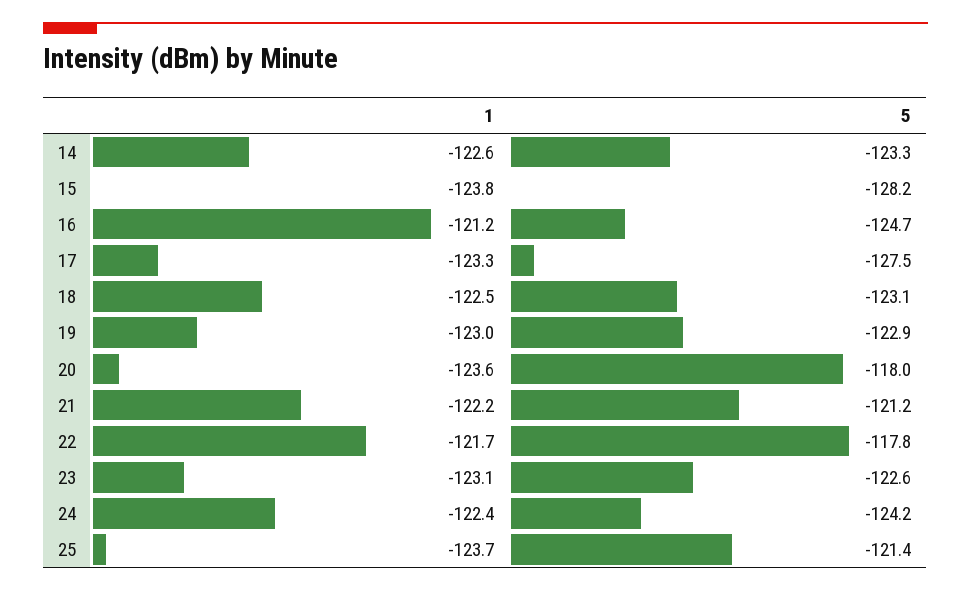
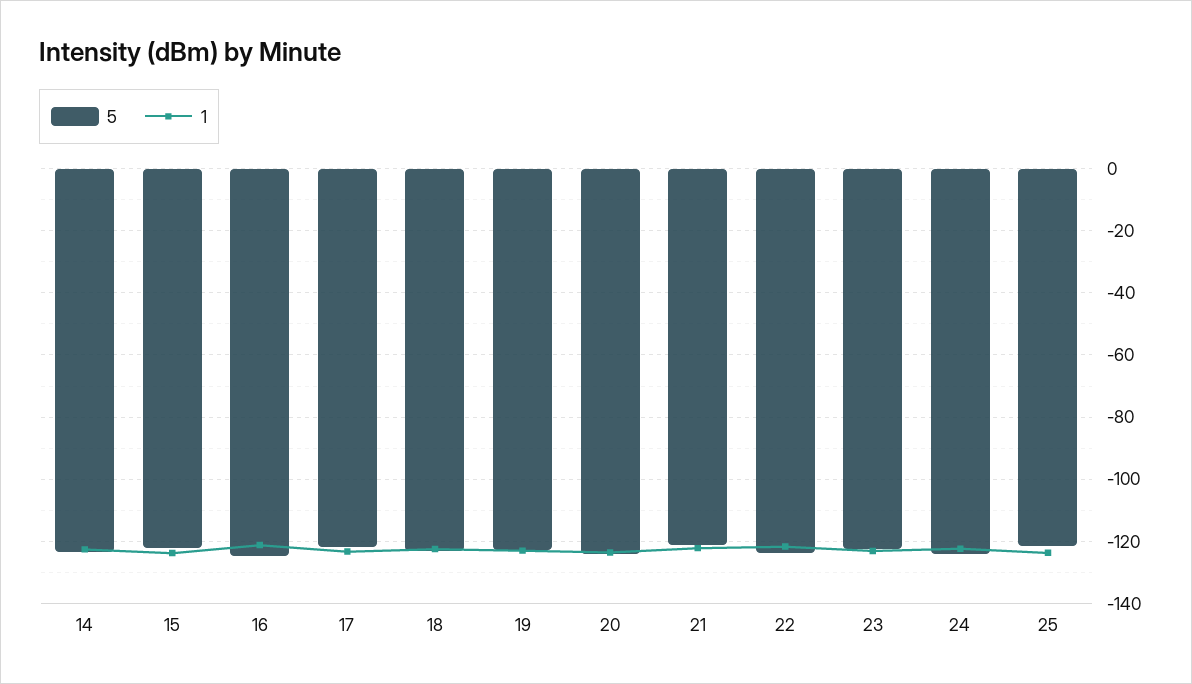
5, 15: -128.2 -> -122
5, 17: -127.5 -> -122
5, 20: -118 -> -124
5, 22: -117.8 -> -124

